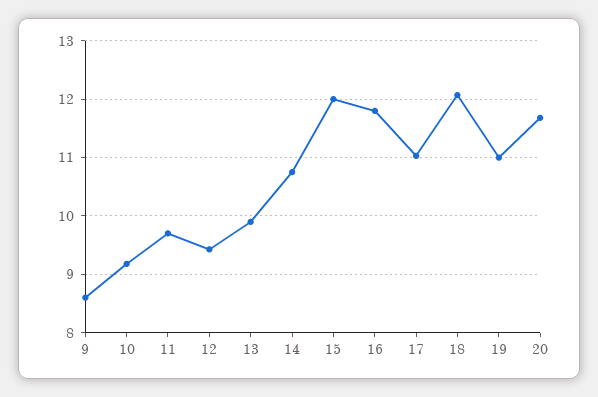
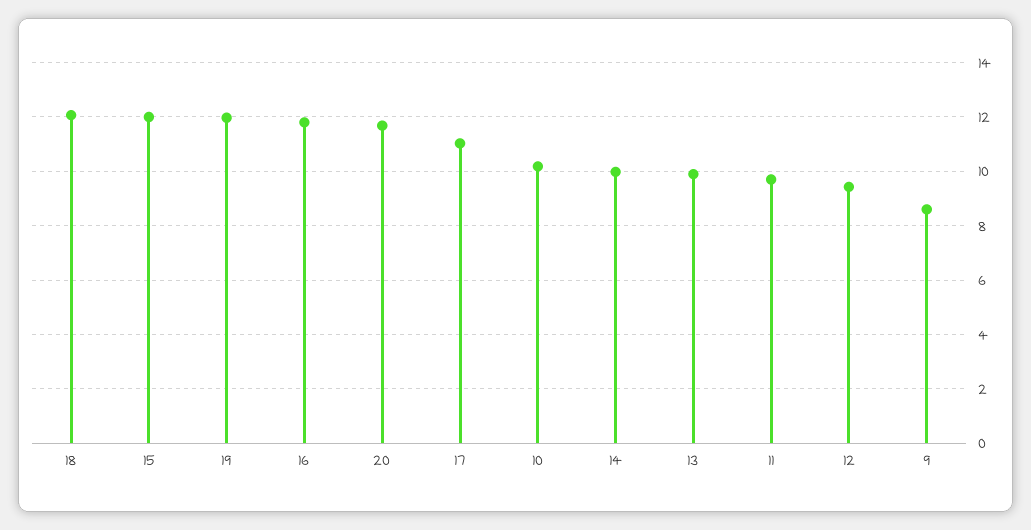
10: 9.2 -> 10.25
14: 10.8 -> 10
19: 11 -> 12

